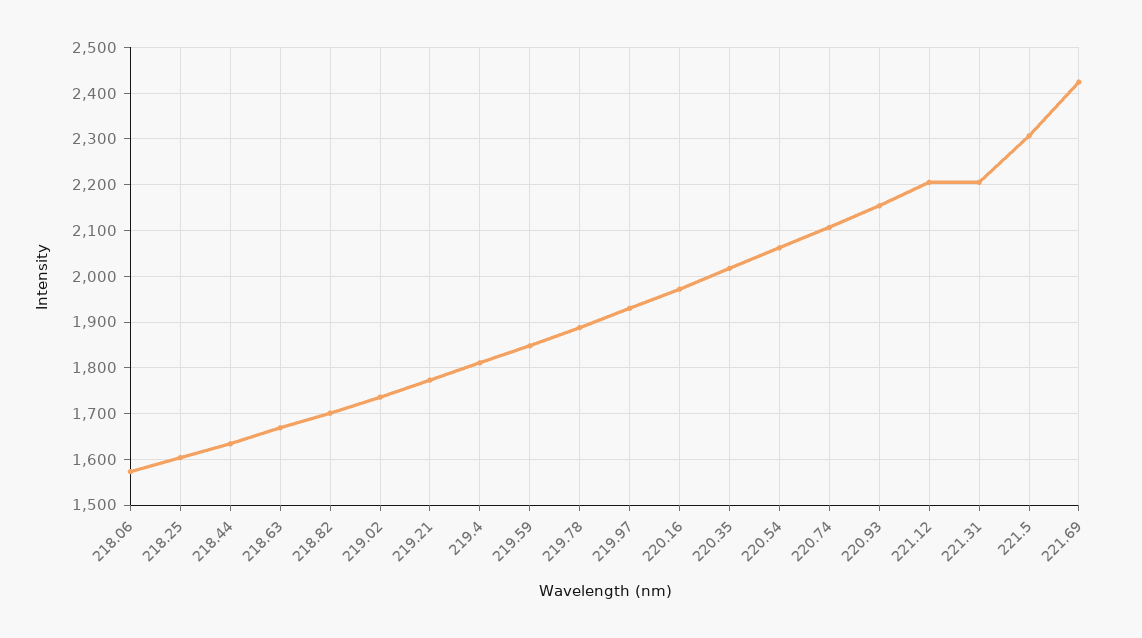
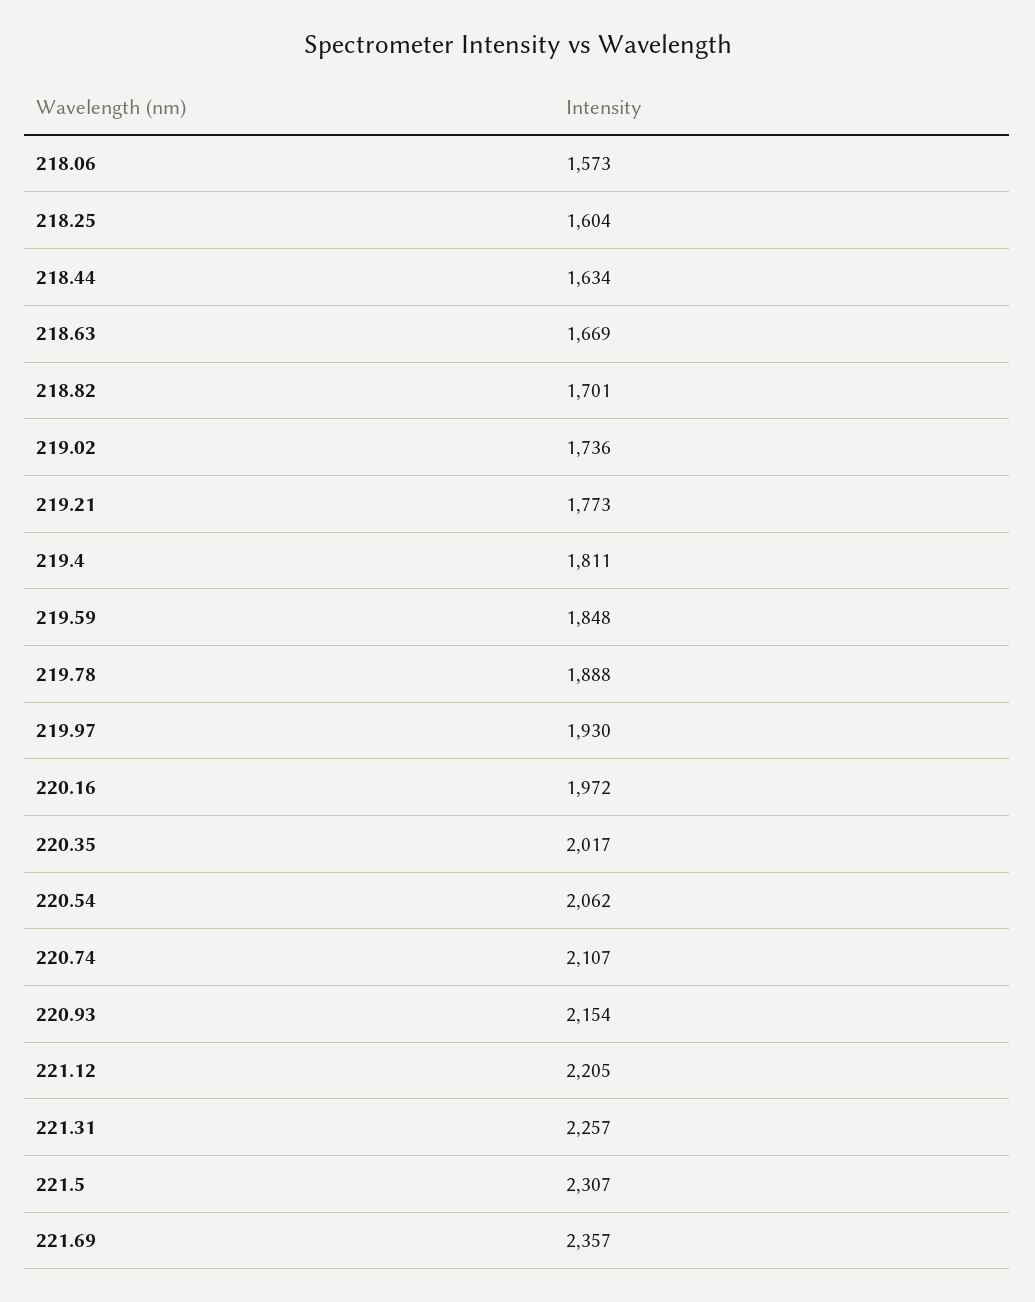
221.31: 2200 -> 2257
221.69: 2420 -> 2357

